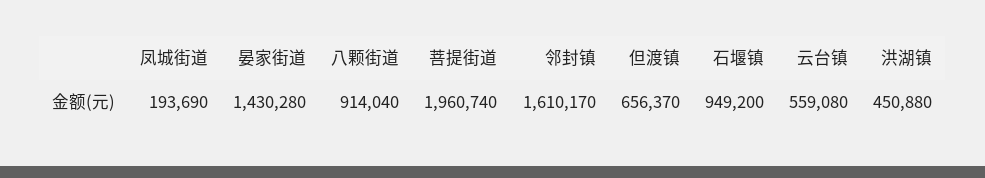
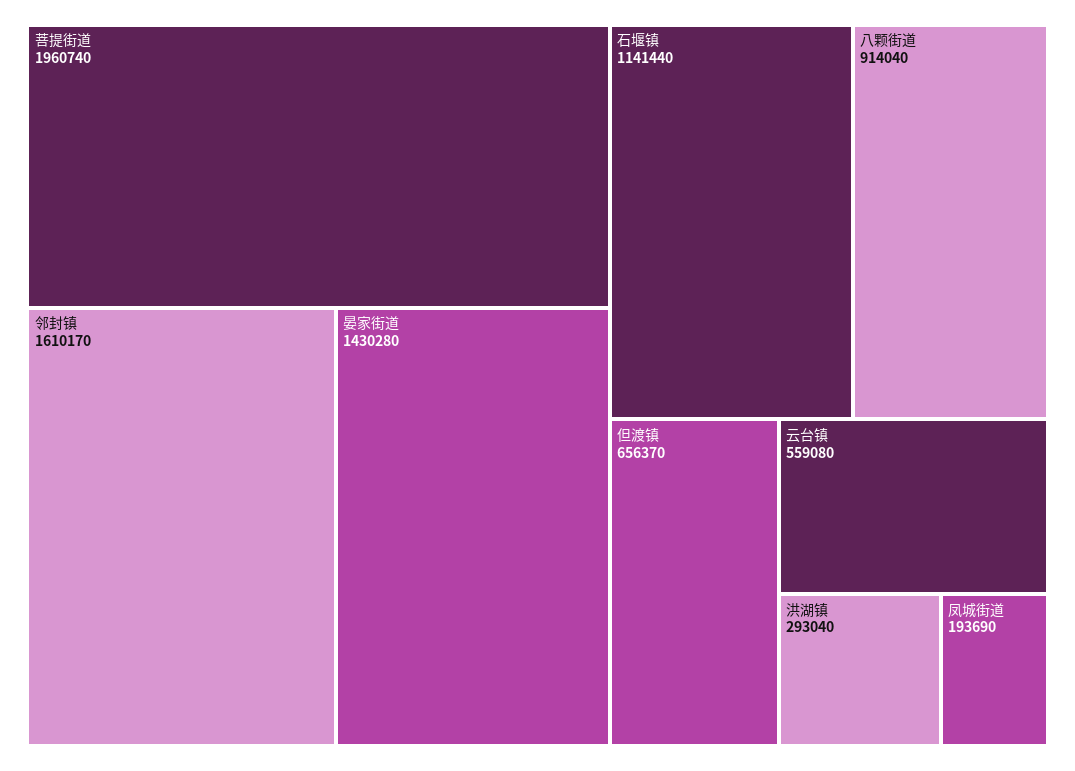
石堰镇: 949200 -> 1141440
洪湖镇: 450880 -> 293040

